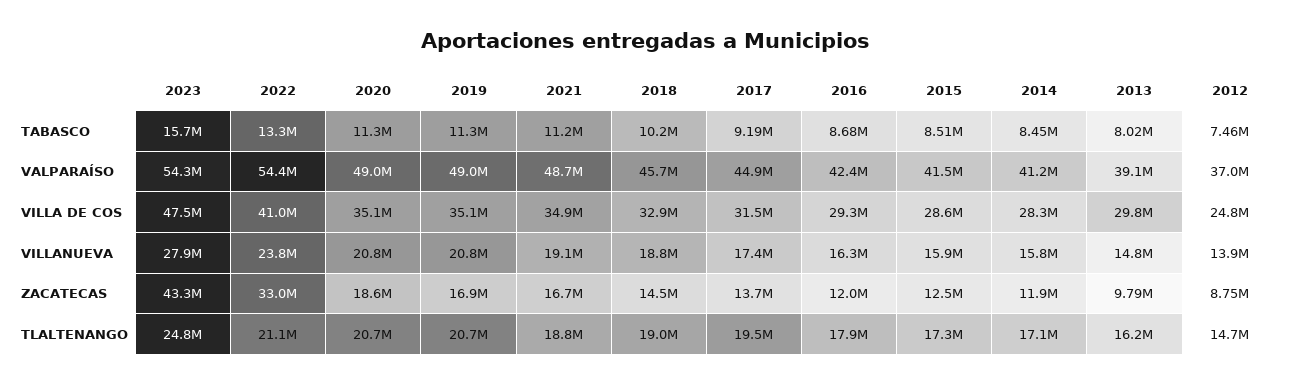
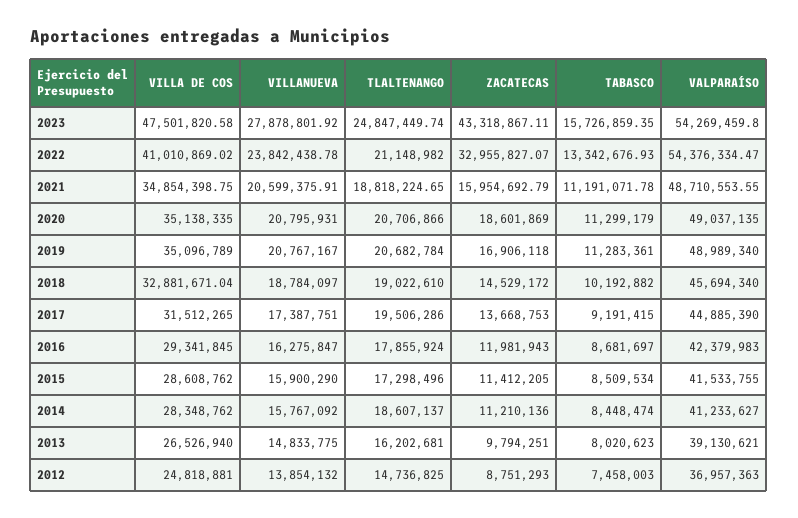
2013, VILLA DE COS: 29800000 -> 26526940
2021, VILLANUEVA: 19100000 -> 20599375.91
2021, ZACATECAS: 16700000 -> 15954692.79
2015, ZACATECAS: 12500000 -> 11412205
2014, ZACATECAS: 11900000 -> 11210136
2014, TLALTENANGO: 17100000 -> 18607137

